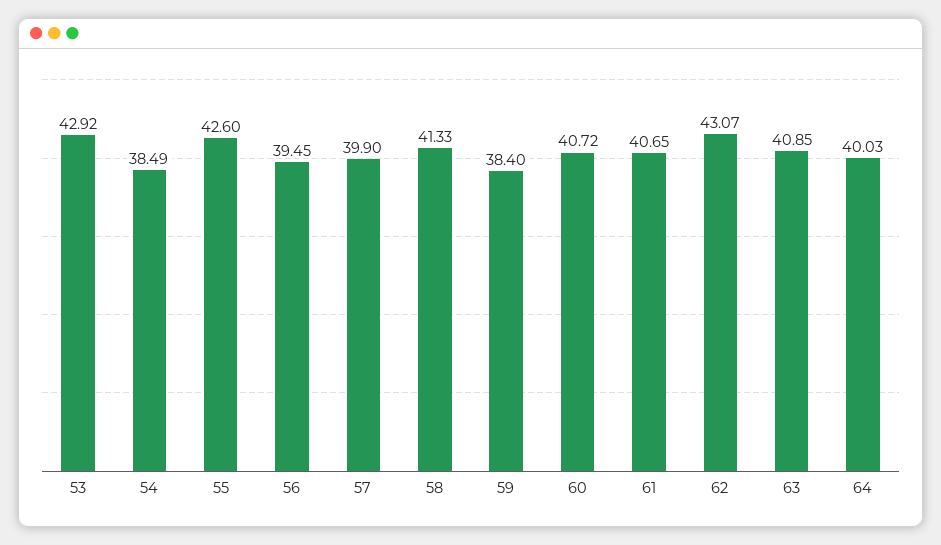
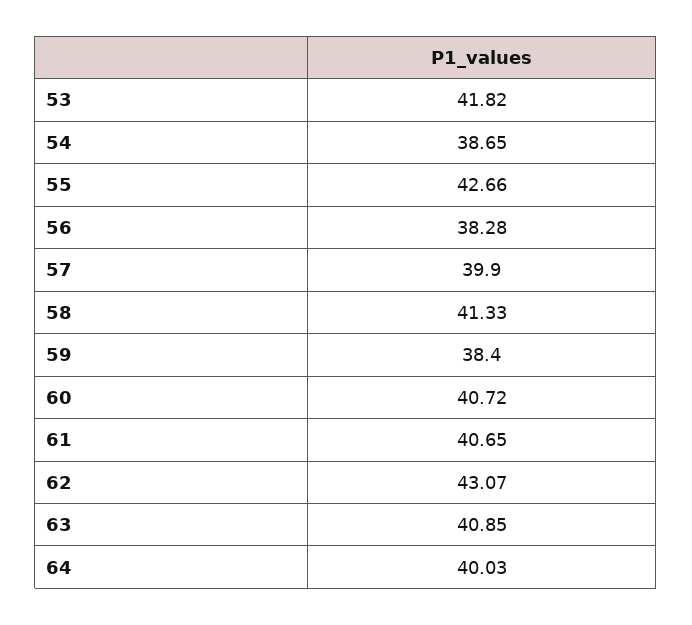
53: 42.92 -> 41.82
54: 38.49 -> 38.65
55: 42.6 -> 42.66
56: 39.45 -> 38.28

